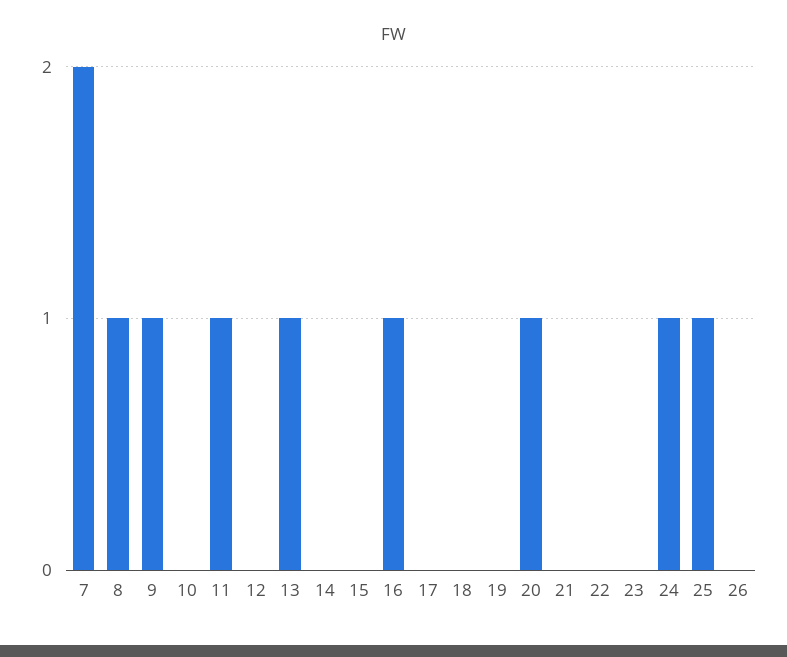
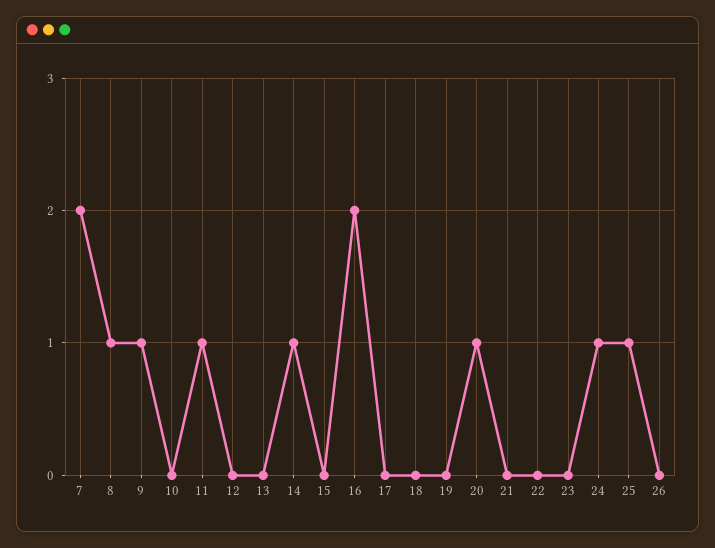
13: 1 -> 0
14: 0 -> 1
16: 1 -> 2

